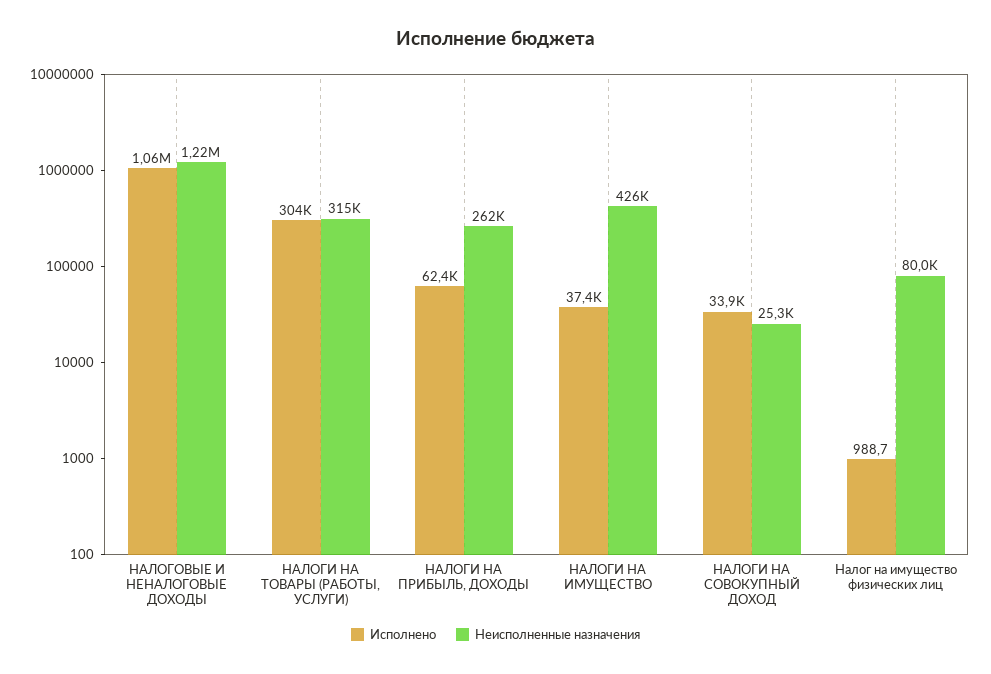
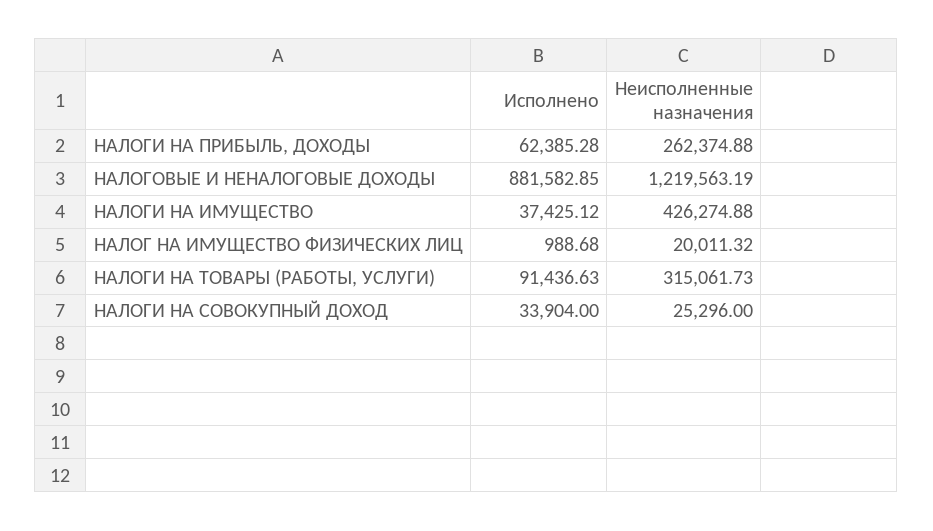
Исполнено, НАЛОГОВЫЕ И НЕНАЛОГОВЫЕ ДОХОДЫ: 1060000 -> 881582.85
Исполнено, НАЛОГИ НА ТОВАРЫ (РАБОТЫ, УСЛУГИ): 304000 -> 91436.63
Неисполненные назначения, Налог на имущество физических лиц: 80000 -> 20011.32

